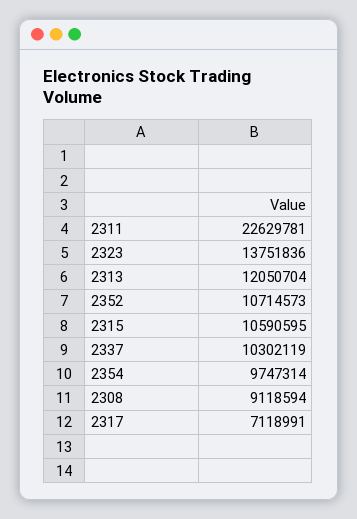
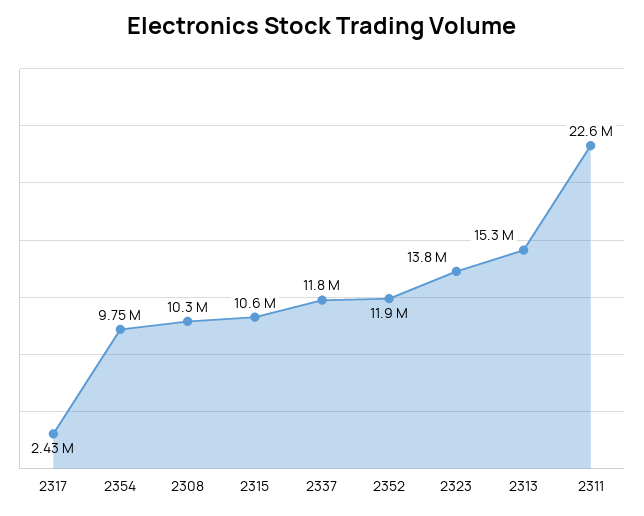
2313: 12050704 -> 15300000
2352: 10714573 -> 11900000
2337: 10302119 -> 11800000
2308: 9118594 -> 10300000
2317: 7118991 -> 2430000

